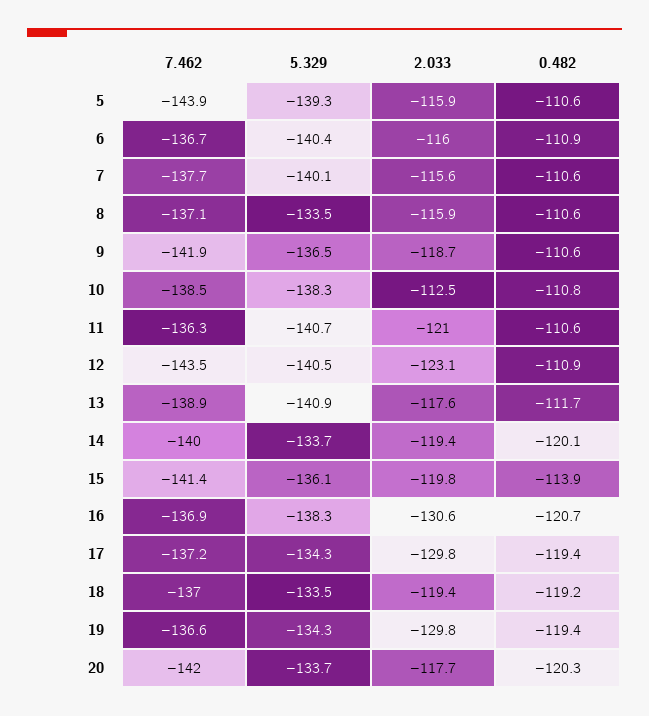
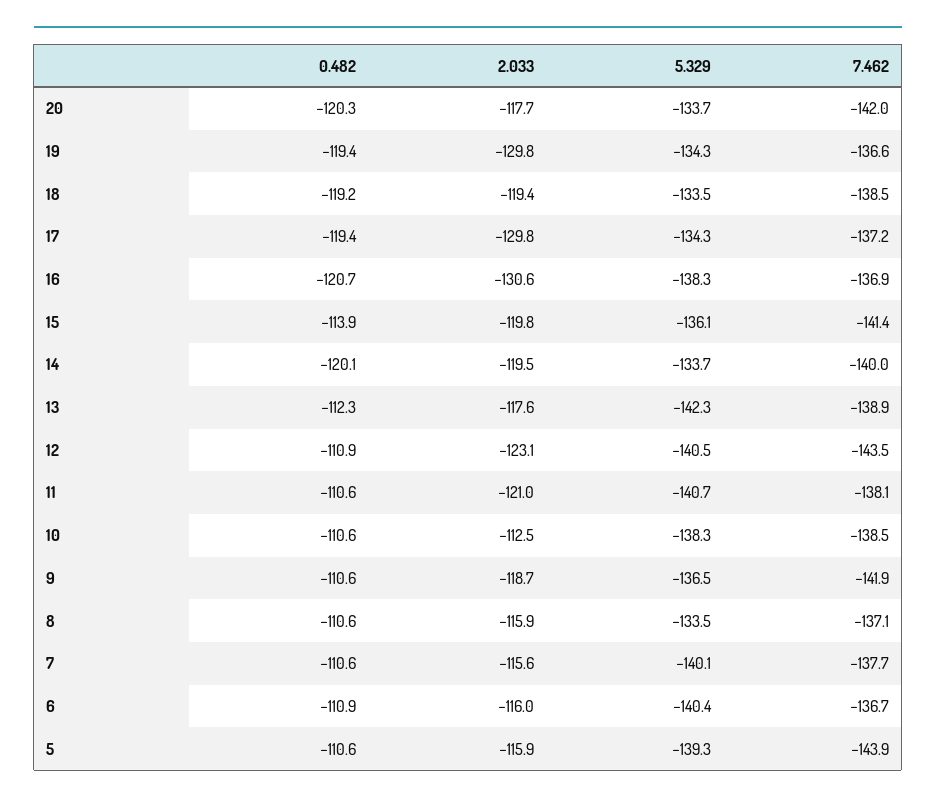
0.482, 10: -110.8 -> -110.6
7.462, 11: -136.3 -> -138.1
5.329, 13: -140.9 -> -142.3
0.482, 13: -111.7 -> -112.3
2.033, 14: -119.4 -> -119.5
7.462, 18: -137 -> -138.5

